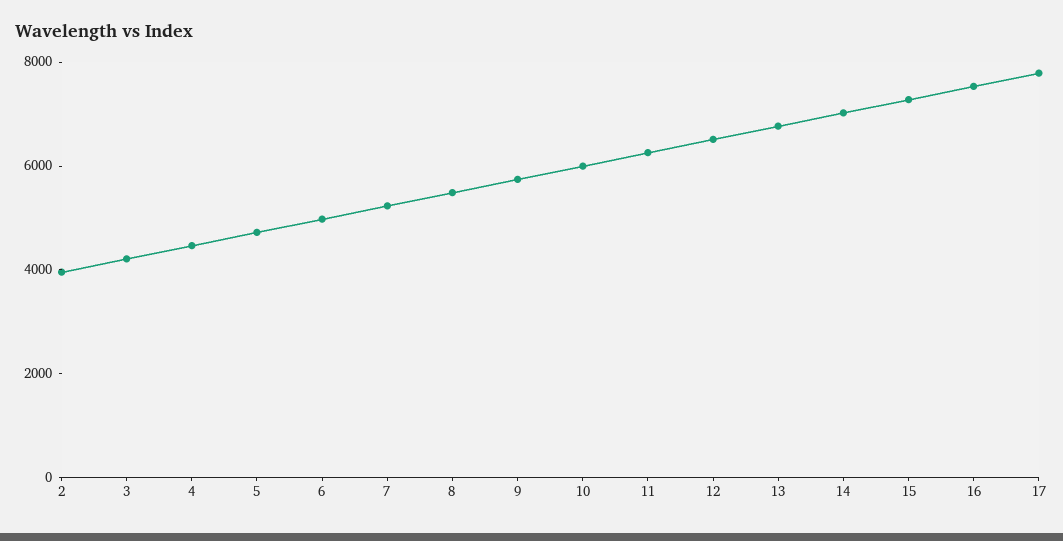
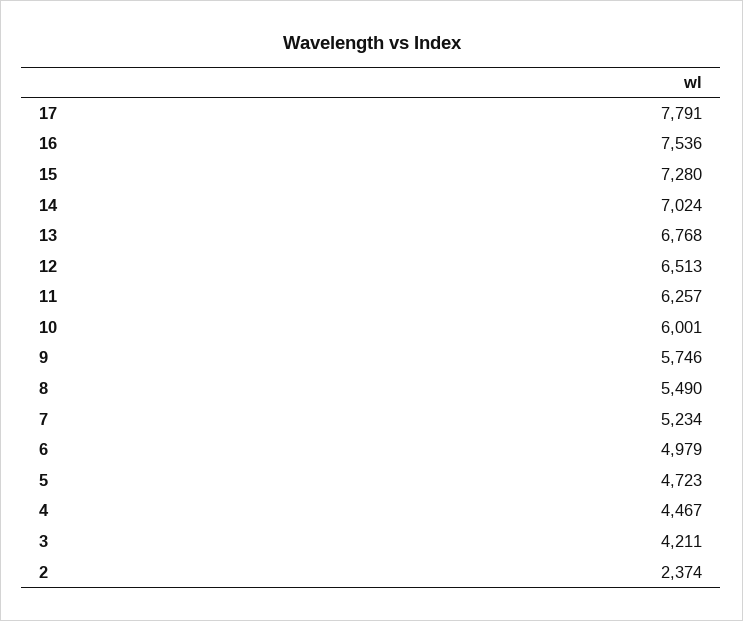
2: 4000 -> 2374

